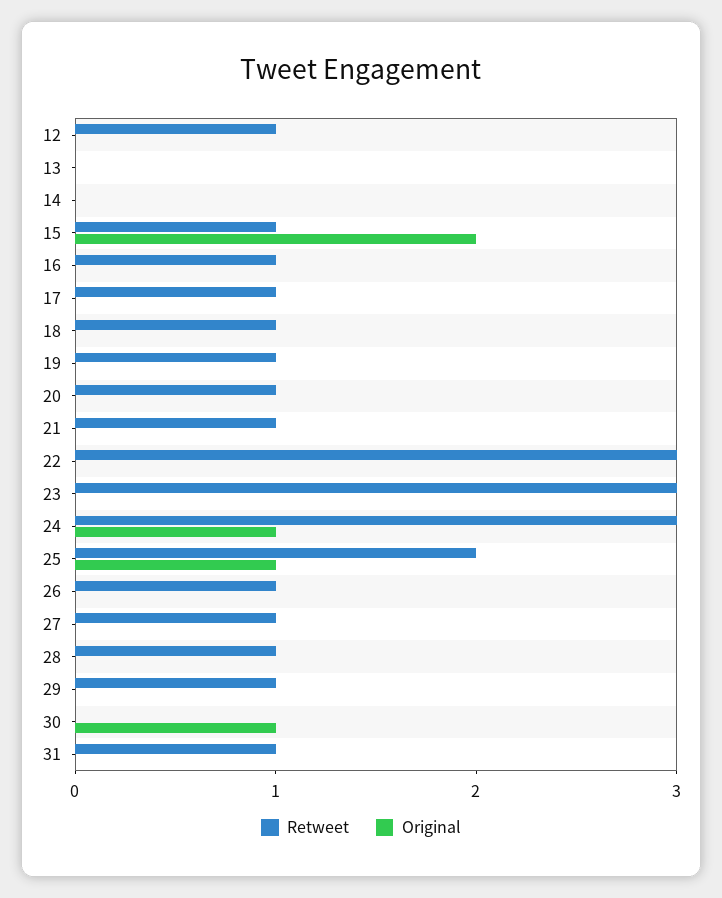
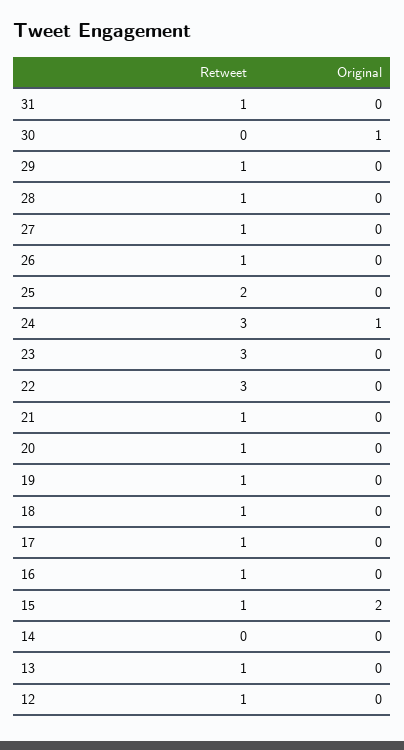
Retweet, 13: 0 -> 1
Original, 25: 1 -> 0

